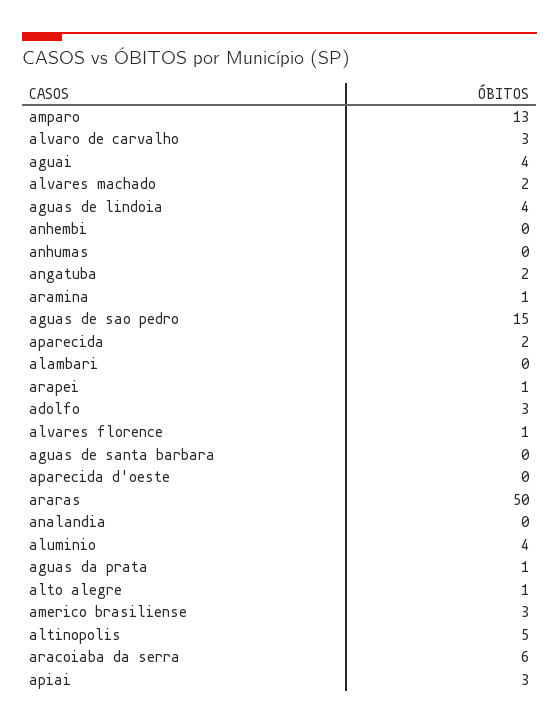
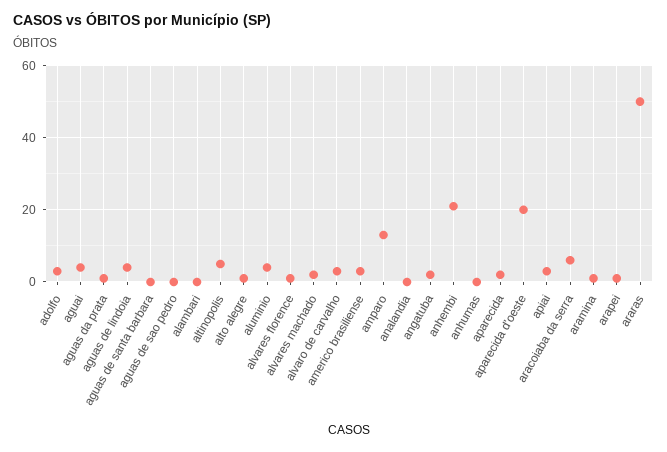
anhembi: 0 -> 20
aguas de sao pedro: 15 -> 0
aparecida d'oeste: 0 -> 20

